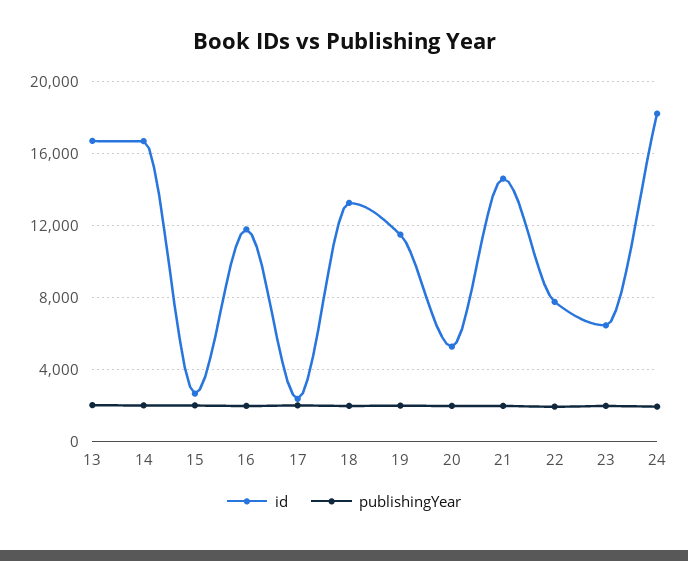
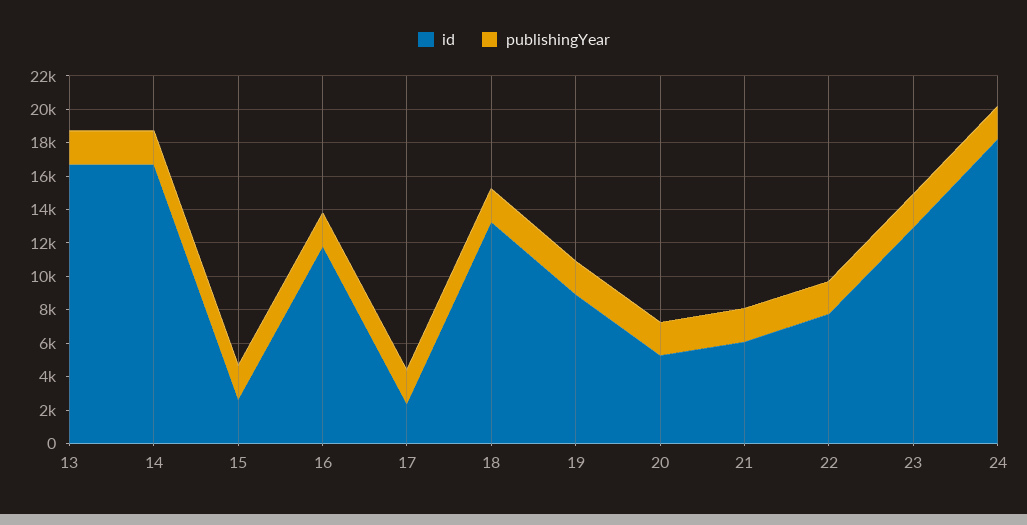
id, 19: 11500 -> 9000
id, 21: 14500 -> 6000
id, 23: 6500 -> 13000

